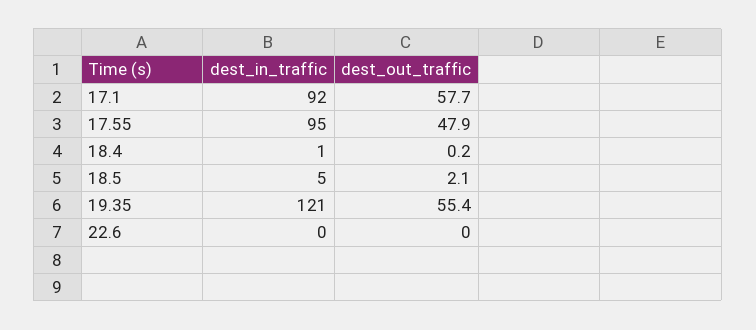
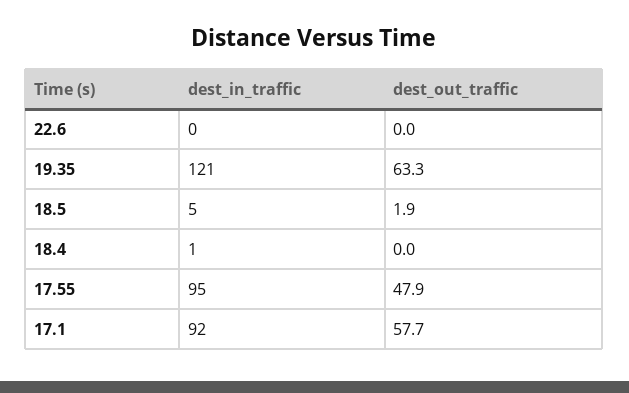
dest_out_traffic, 18.4: 0.2 -> 0
dest_out_traffic, 18.5: 2.1 -> 1.9
dest_out_traffic, 19.35: 55.4 -> 63.3

